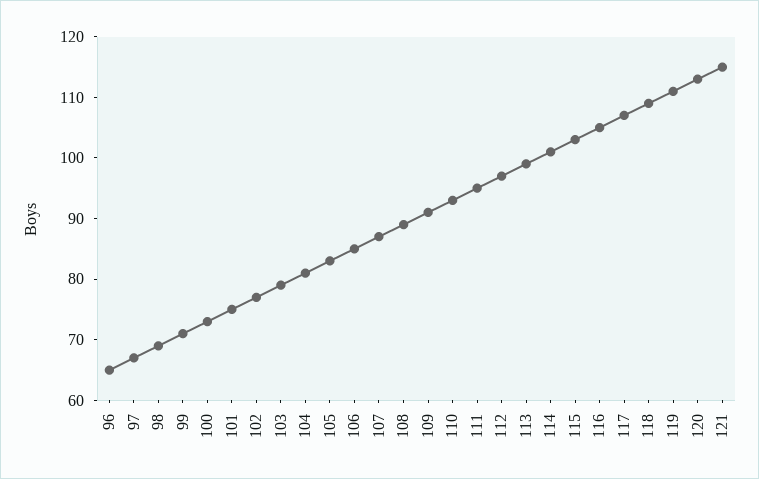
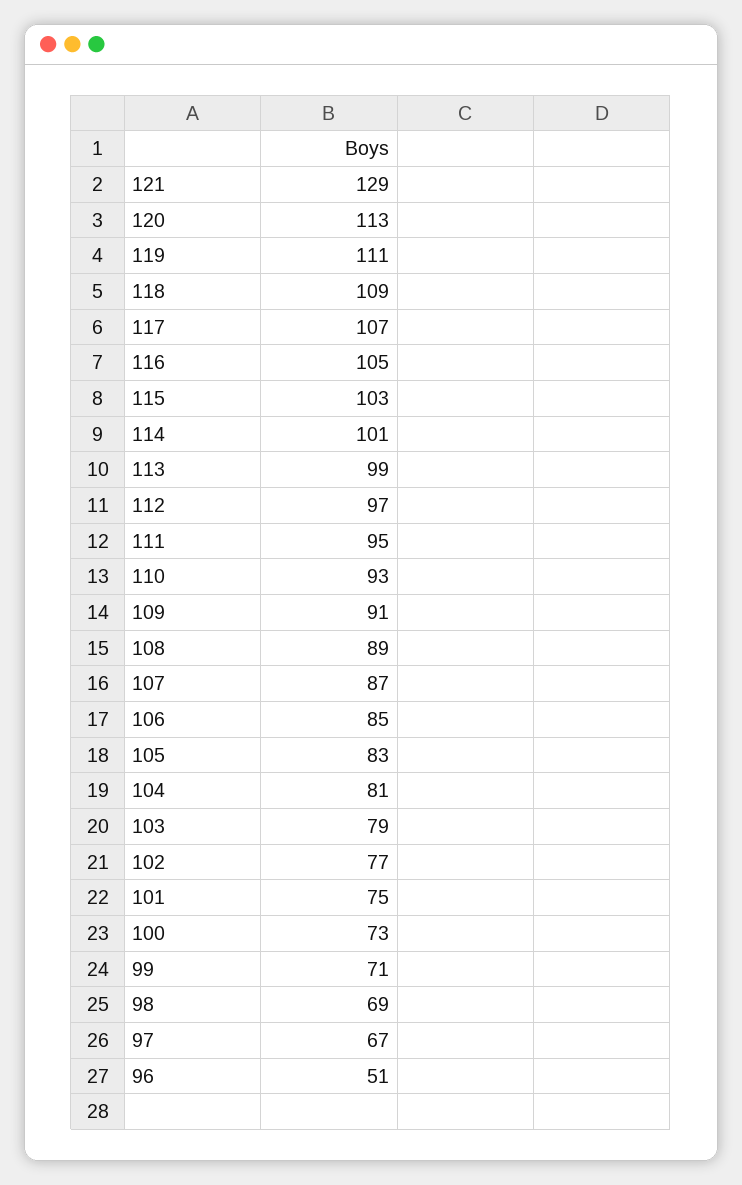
96: 65 -> 51
121: 115 -> 129

